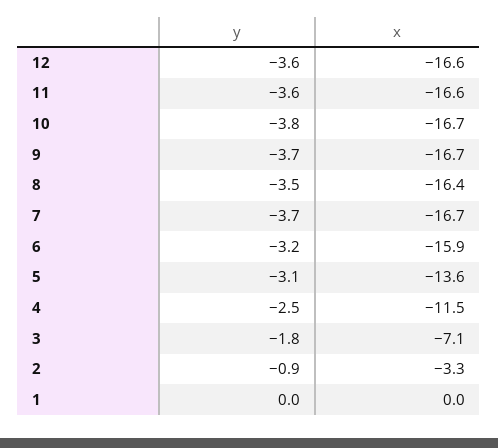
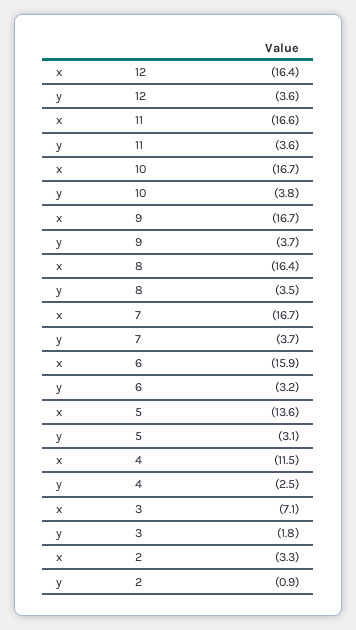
x, 12: -16.6 -> -16.4
y, 1: 0 -> none
x, 1: 0 -> none

